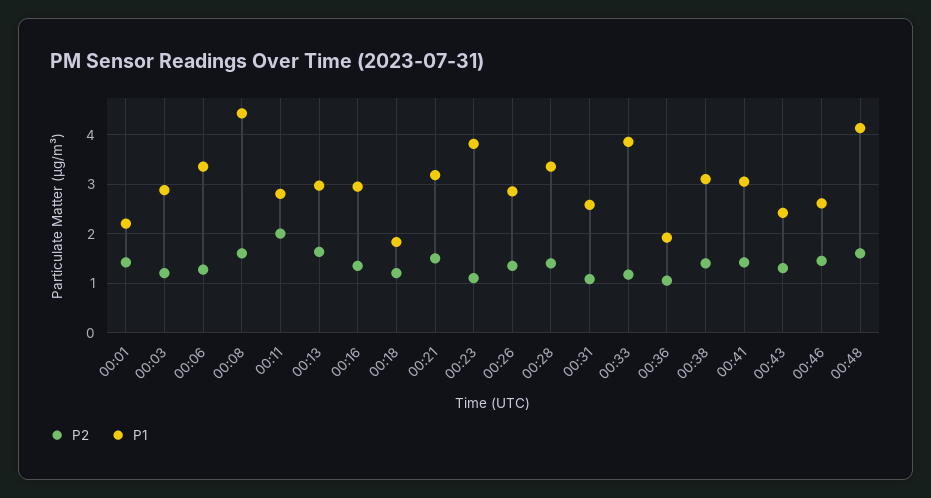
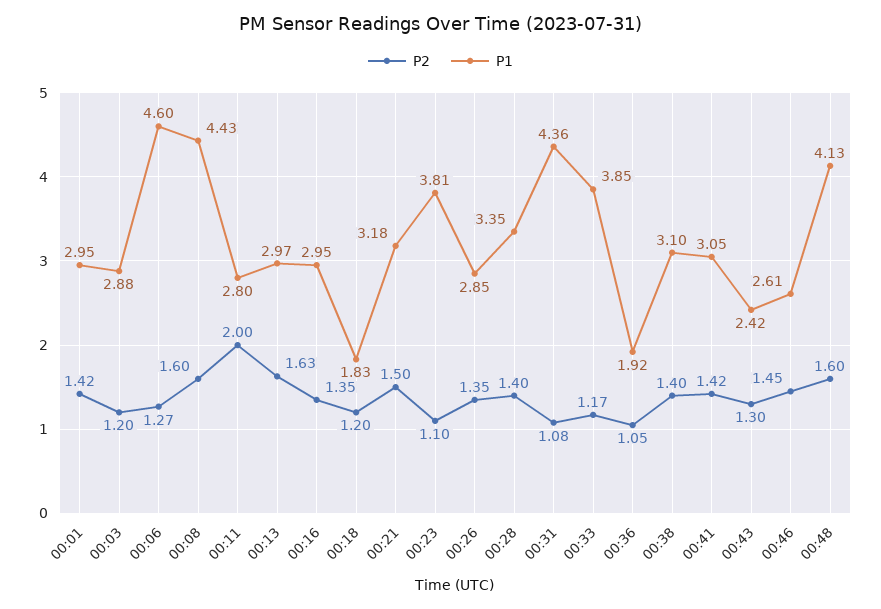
P1, 00:01: 2.2 -> 2.95
P1, 00:06: 3.4 -> 4.6
P1, 00:31: 2.6 -> 4.36

